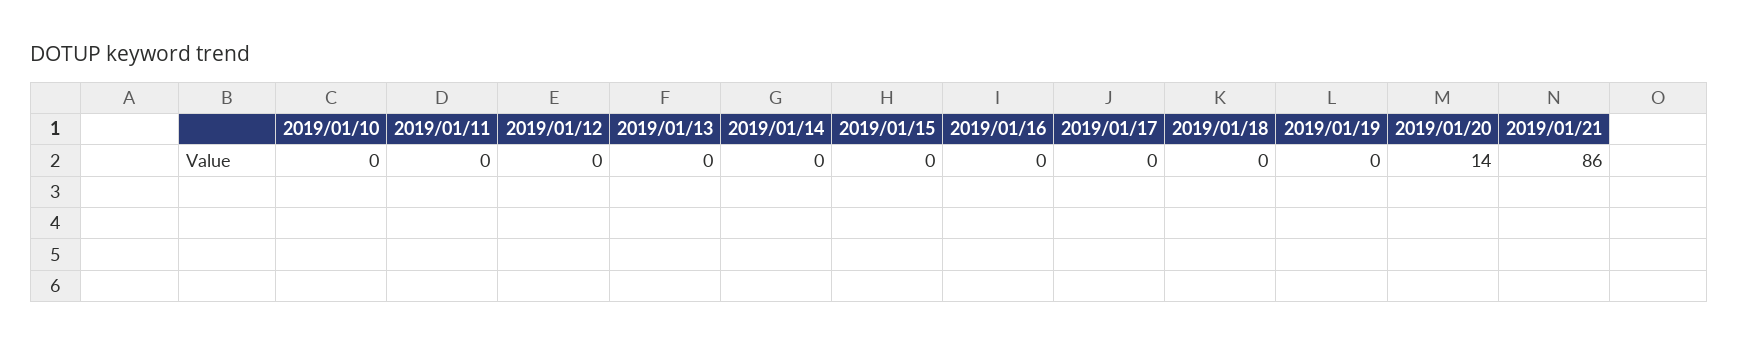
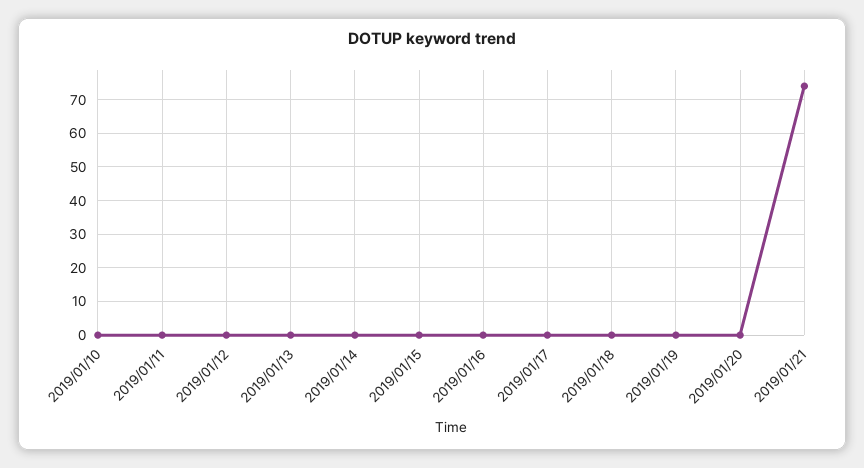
2019/01/20: 14 -> 0
2019/01/21: 86 -> 75

